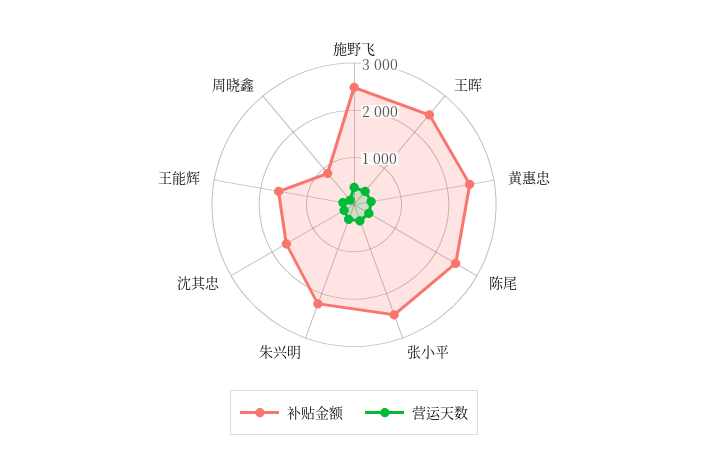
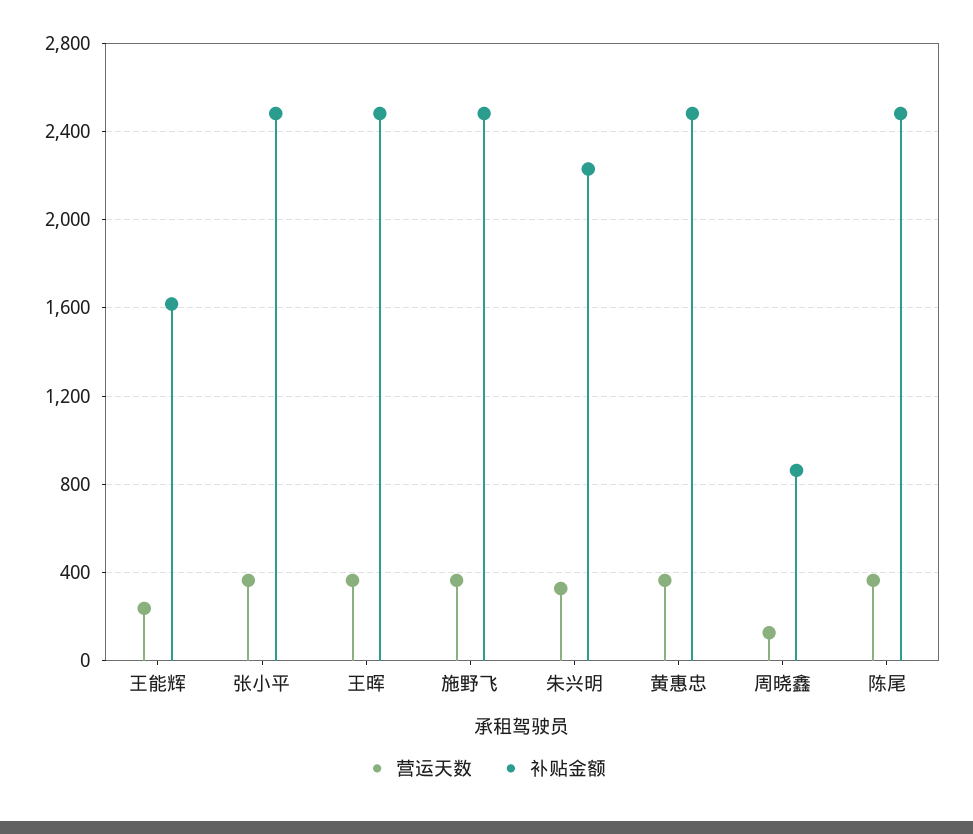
补贴金额, 沈其忠: 1600 -> none
营运天数, 沈其忠: 200 -> none

